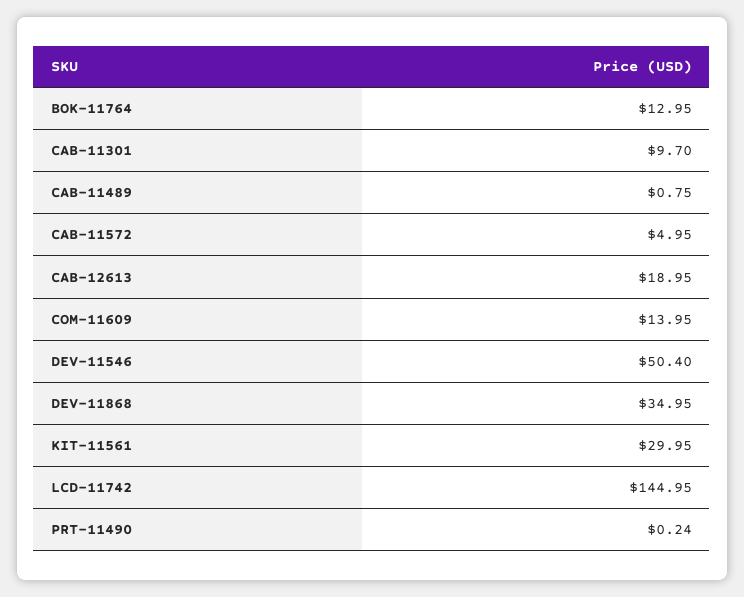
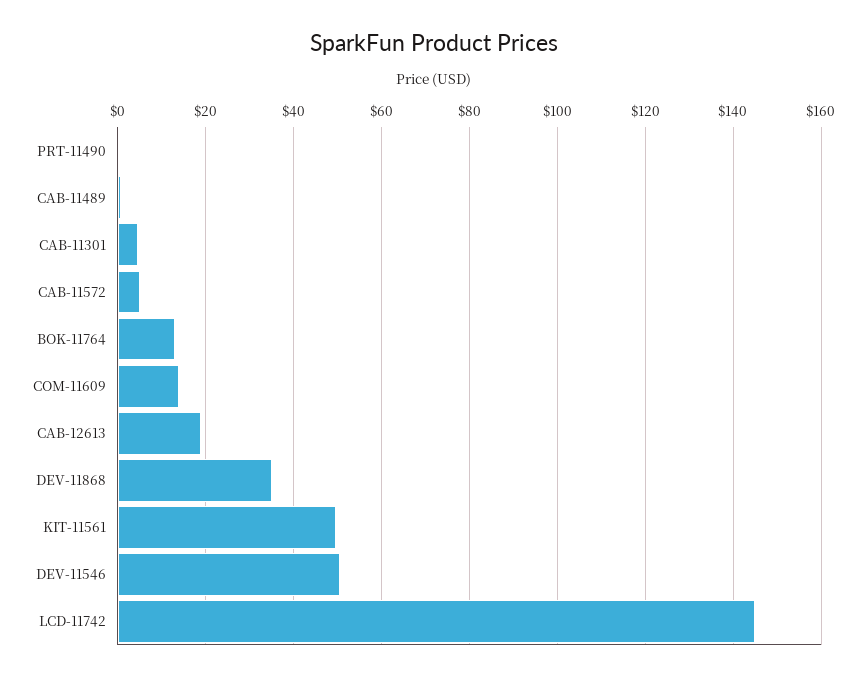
CAB-11301: 9.7 -> 4
KIT-11561: 29.95 -> 50

